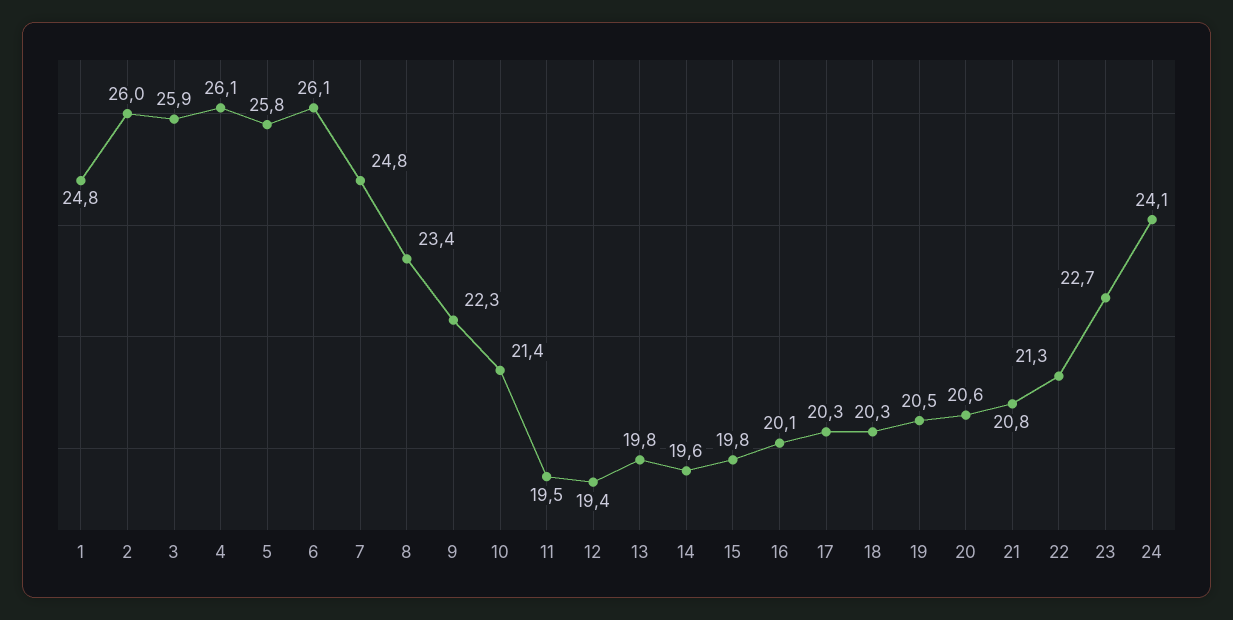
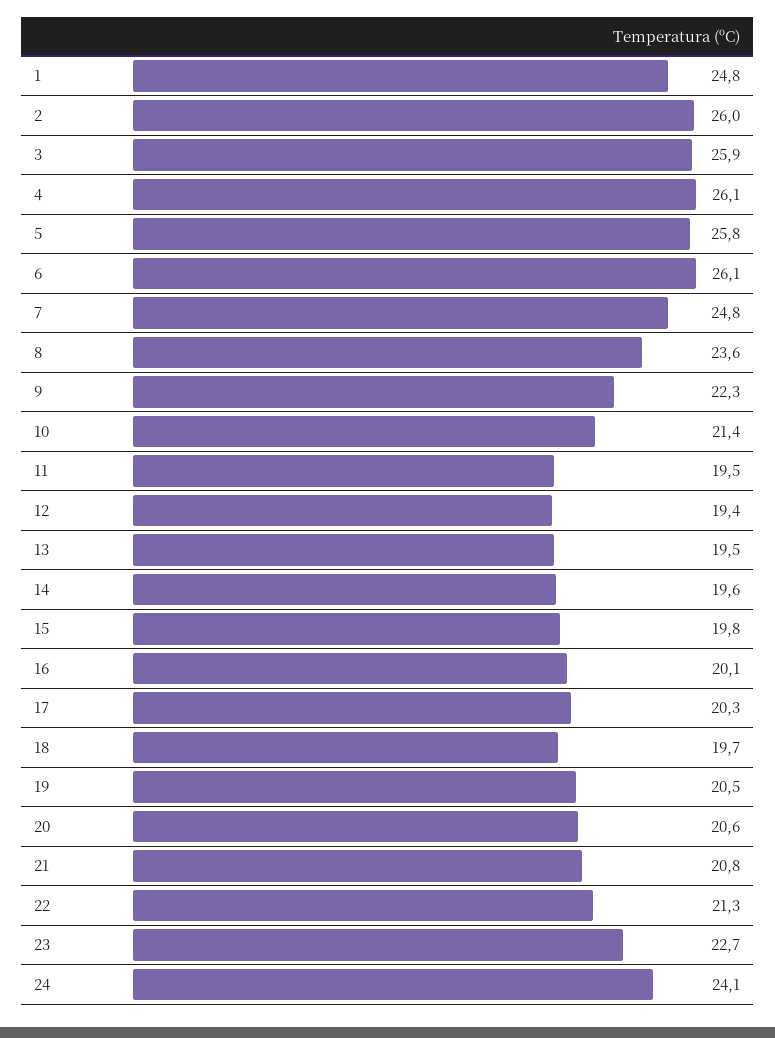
8: 23.4 -> 23.6
13: 19.8 -> 19.5
18: 20.3 -> 19.7

